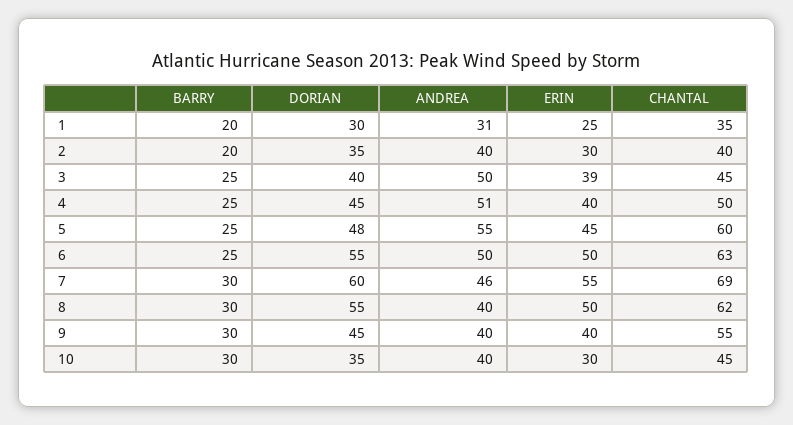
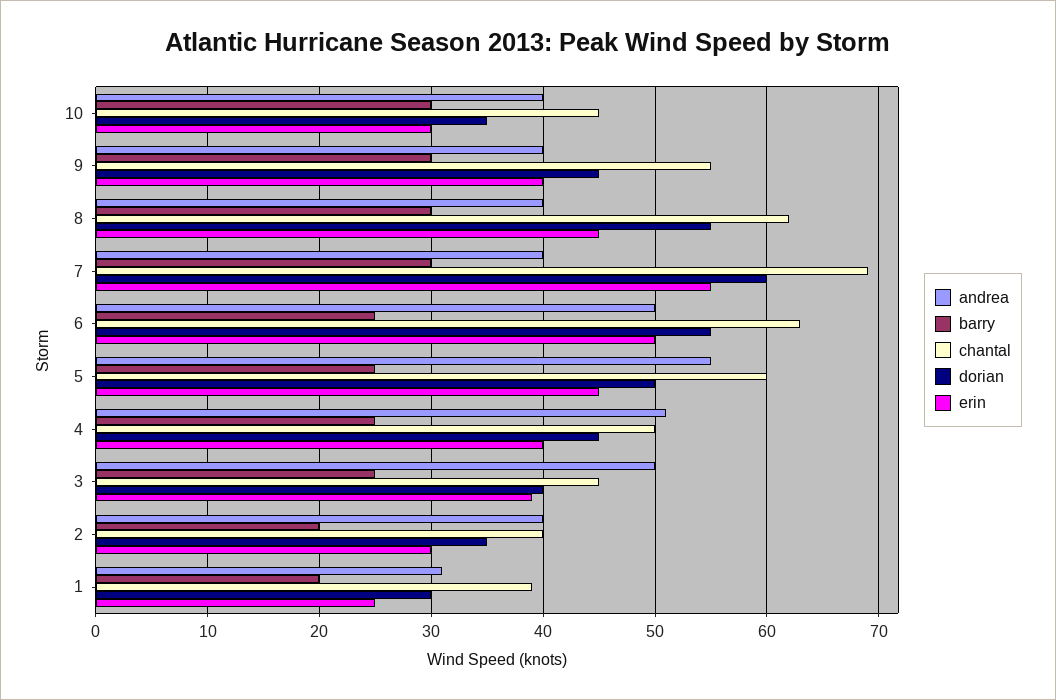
CHANTAL, 1: 35 -> 39
DORIAN, 5: 48 -> 50
ANDREA, 7: 46 -> 40
ERIN, 8: 50 -> 45

